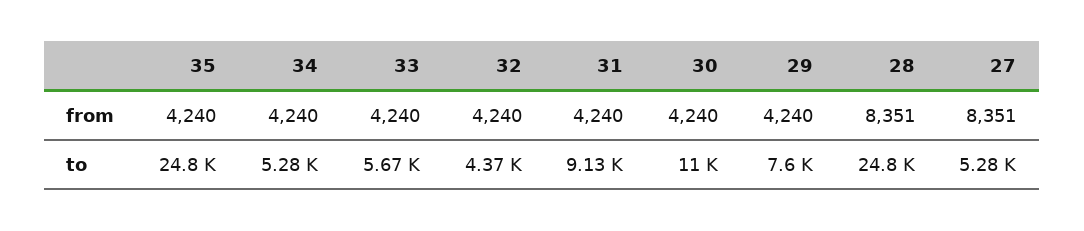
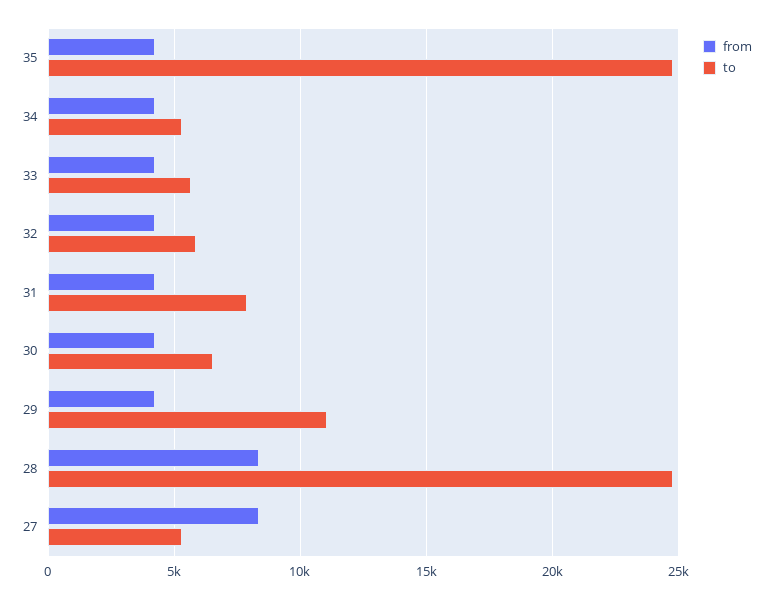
to, 32: 4370 -> 6000
to, 31: 9130 -> 8000
to, 30: 11000 -> 6500
to, 29: 7600 -> 11000

